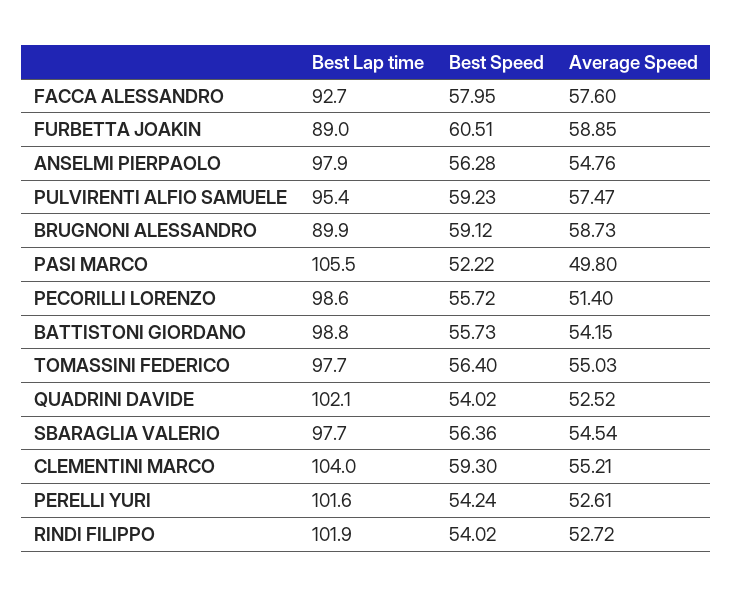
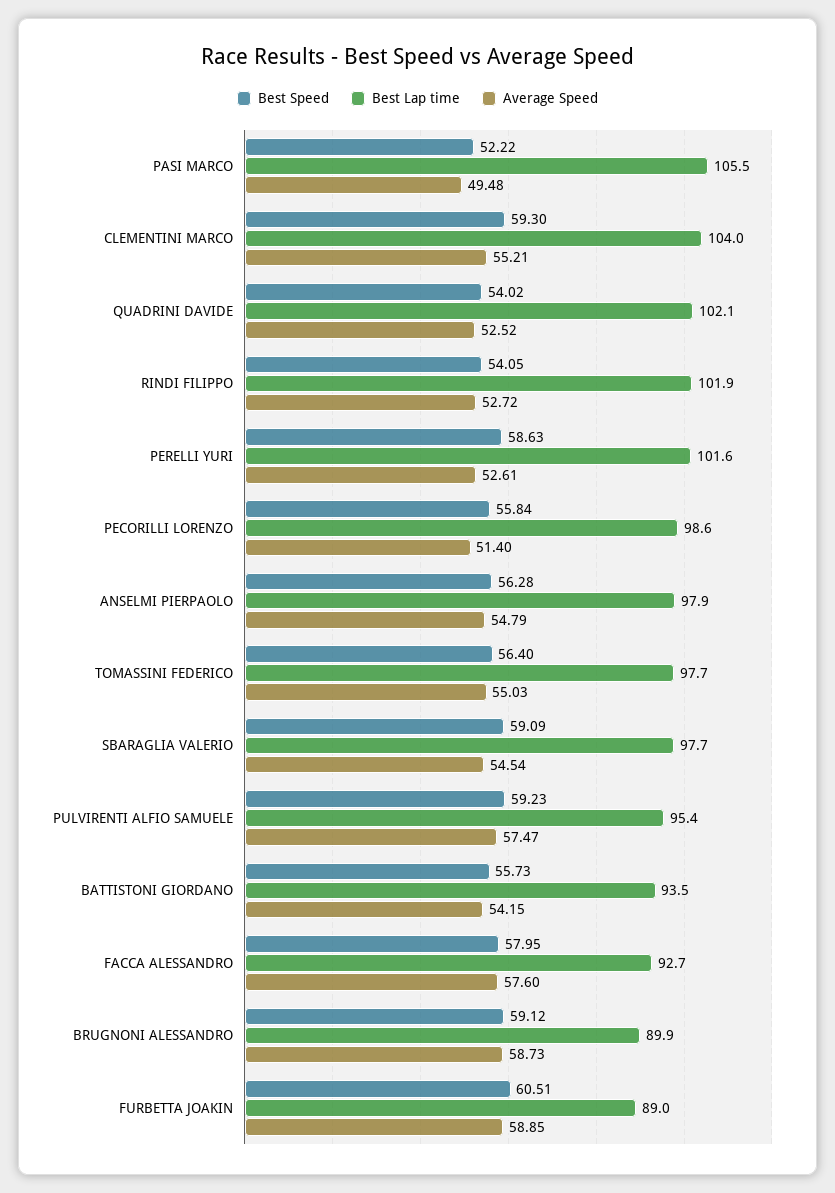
Average Speed, ANSELMI PIERPAOLO: 54.76 -> 54.79
Average Speed, PASI MARCO: 49.8 -> 49.48
Best Speed, PECORILLI LORENZO: 55.72 -> 55.84
Best Lap time, BATTISTONI GIORDANO: 98.8 -> 93.5
Best Speed, SBARAGLIA VALERIO: 56.36 -> 59.09
Best Speed, PERELLI YURI: 54.24 -> 58.63
Best Speed, RINDI FILIPPO: 54.02 -> 54.05

